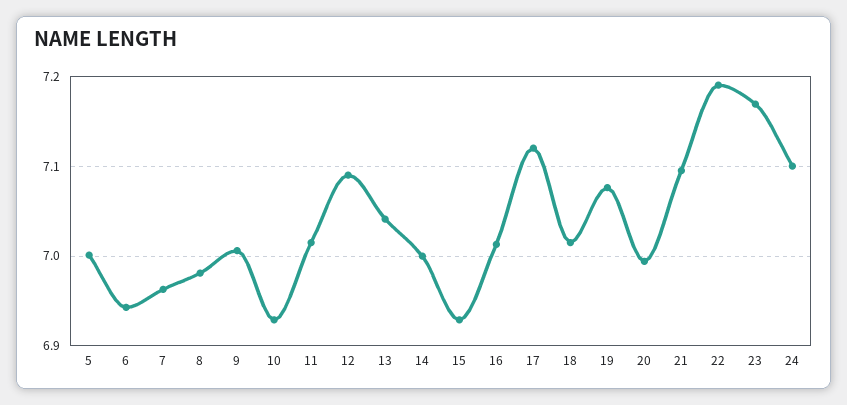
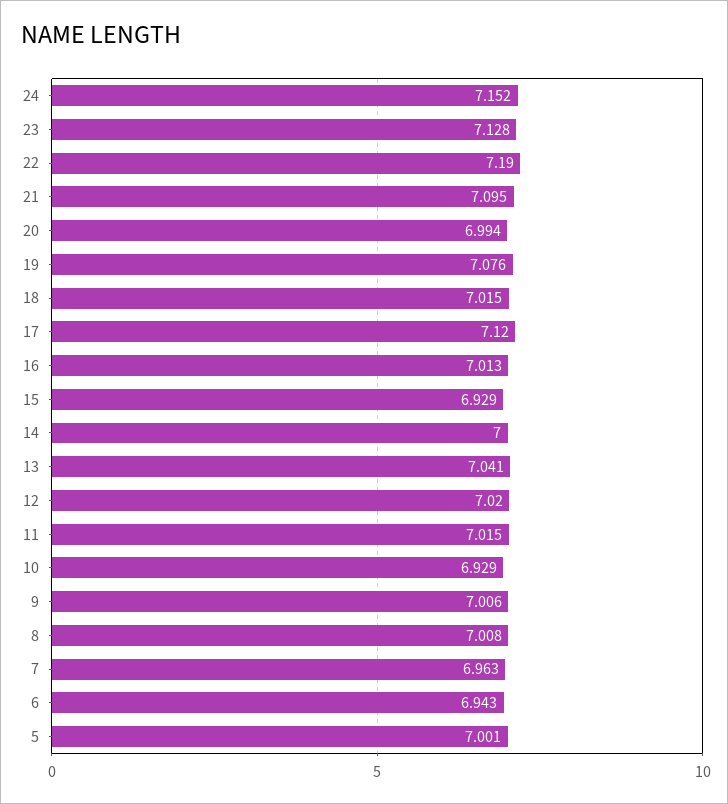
8: 6.98 -> 7.008
12: 7.09 -> 7.02
23: 7.17 -> 7.128
24: 7.1 -> 7.152

